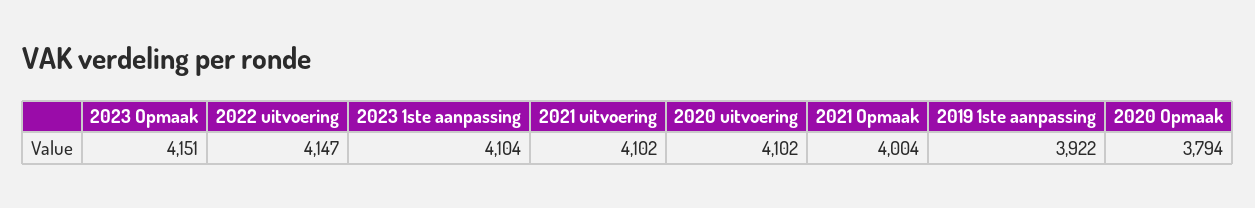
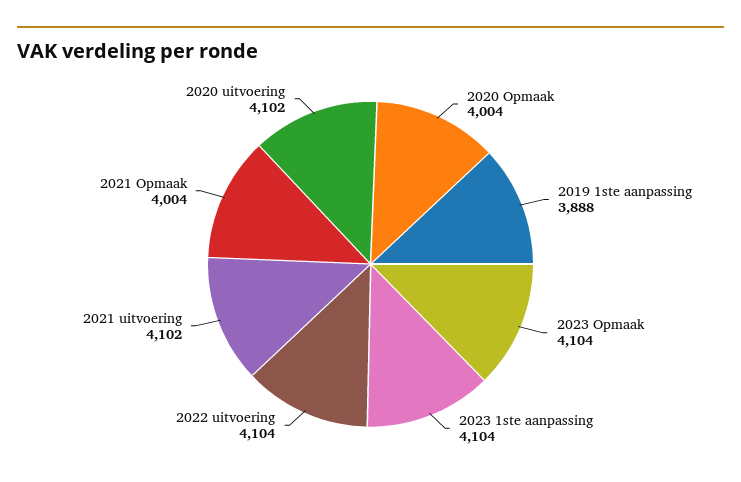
2023 Opmaak: 4151 -> 4104
2022 uitvoering: 4147 -> 4104
2019 1ste aanpassing: 3922 -> 3888
2020 Opmaak: 3794 -> 4004

